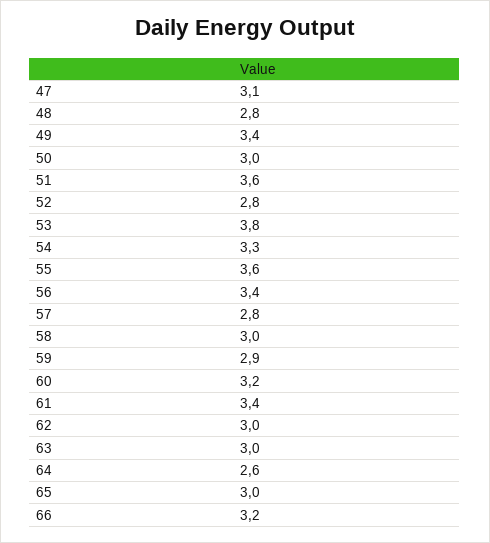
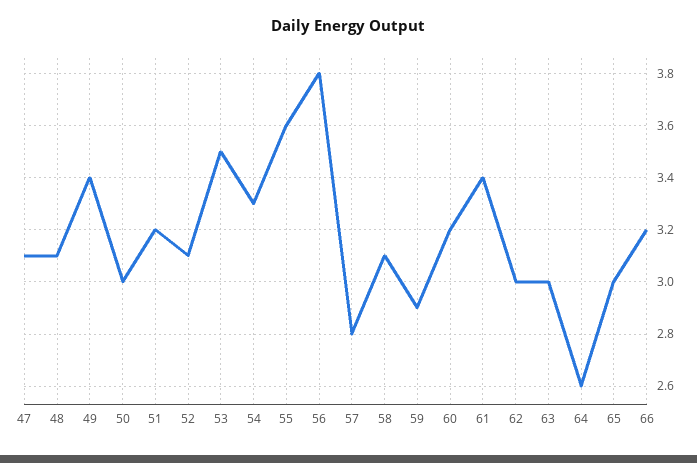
48: 2.8 -> 3.1
51: 3.6 -> 3.2
52: 2.8 -> 3.1
53: 3.8 -> 3.5
56: 3.4 -> 3.8
58: 3 -> 3.1

